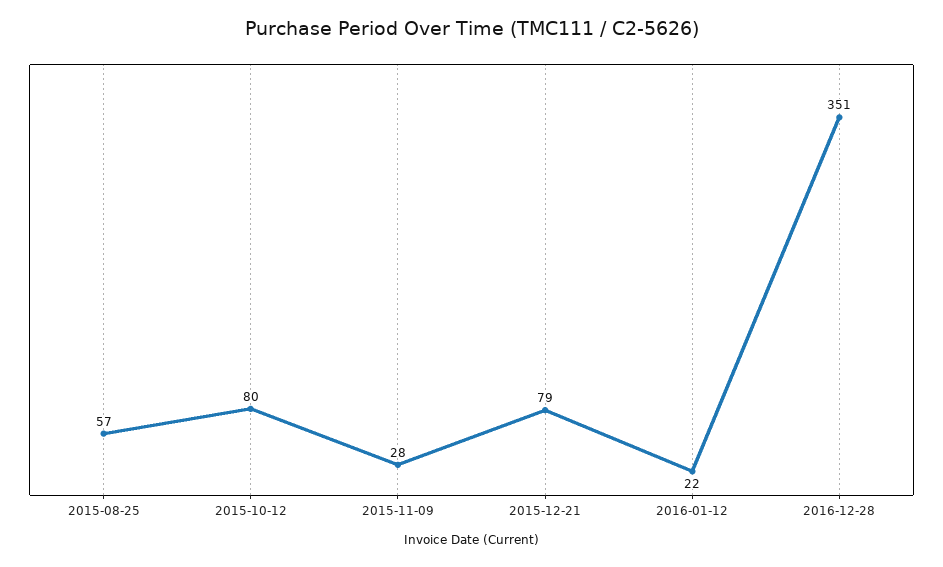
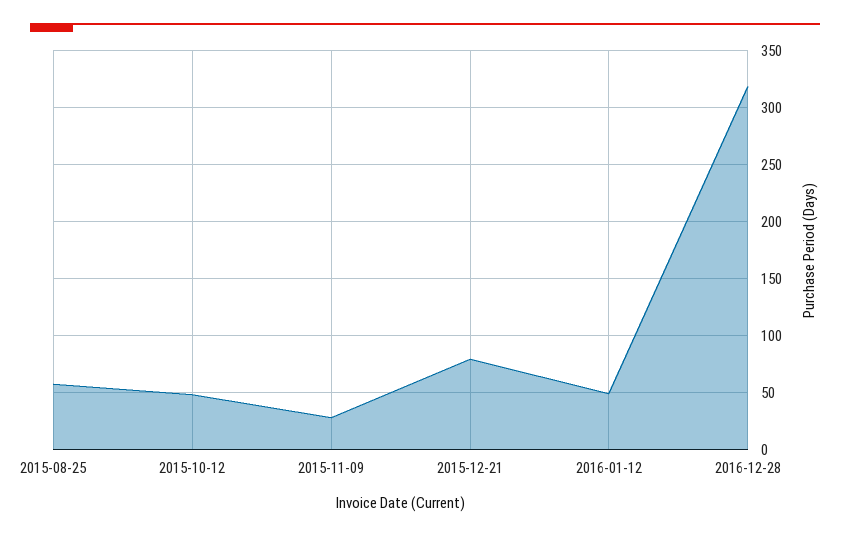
2015-10-12: 80 -> 50
2016-01-12: 22 -> 50
2016-12-28: 351 -> 320

